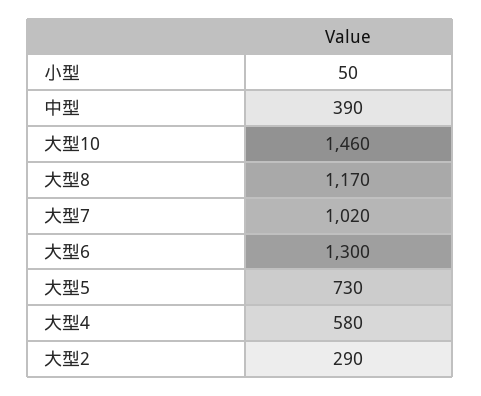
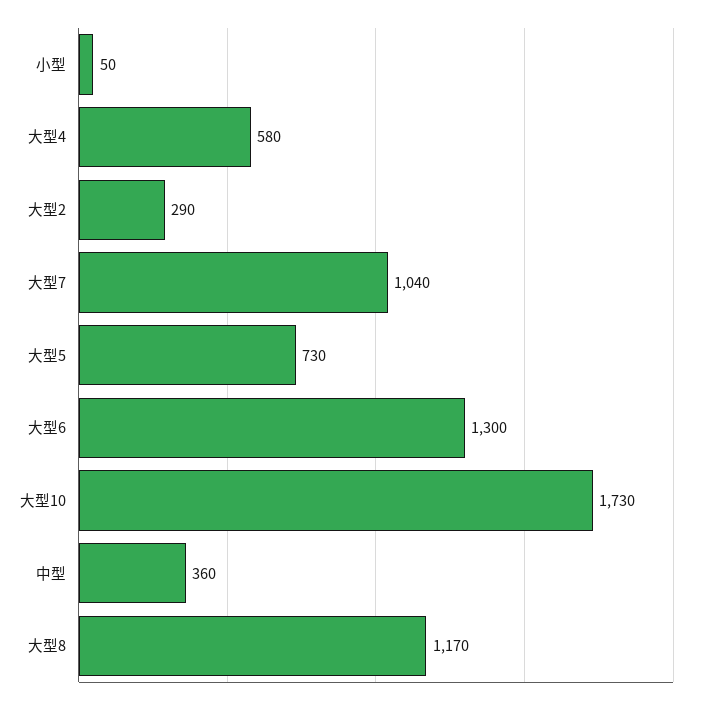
中型: 390 -> 360
大型10: 1460 -> 1730
大型7: 1020 -> 1040

